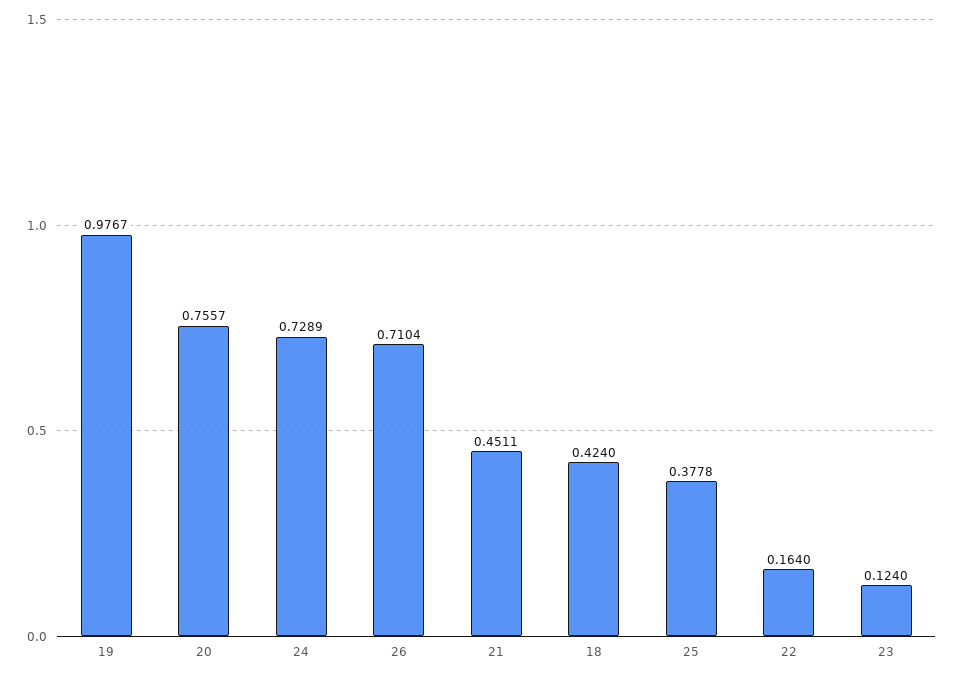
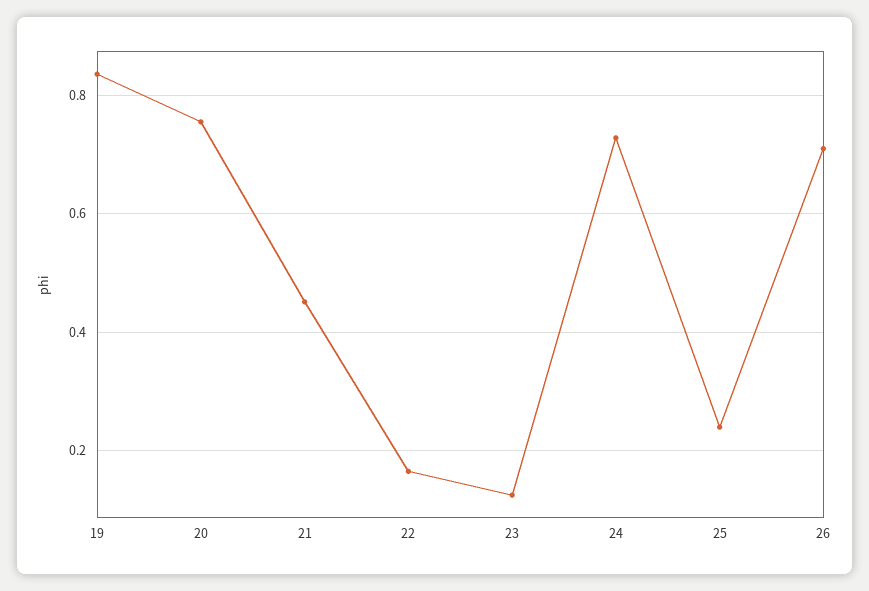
19: 0.9767 -> 0.84
18: 0.424 -> none
25: 0.3778 -> 0.24

